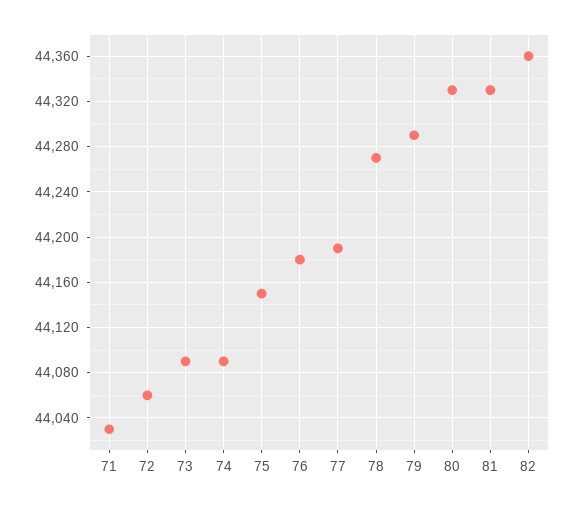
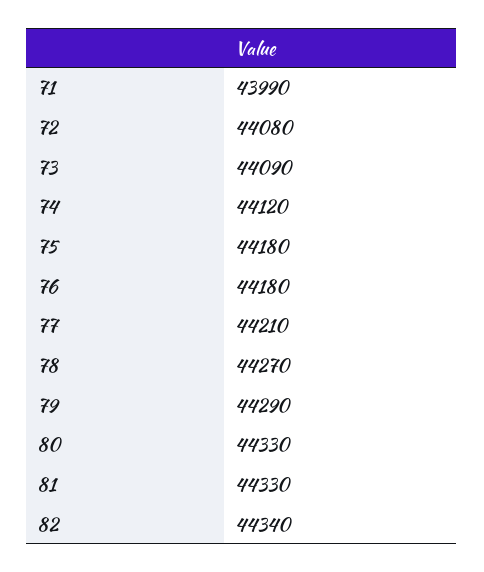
71: 44030 -> 43990
72: 44060 -> 44080
74: 44090 -> 44120
75: 44150 -> 44180
77: 44190 -> 44210
82: 44360 -> 44340

